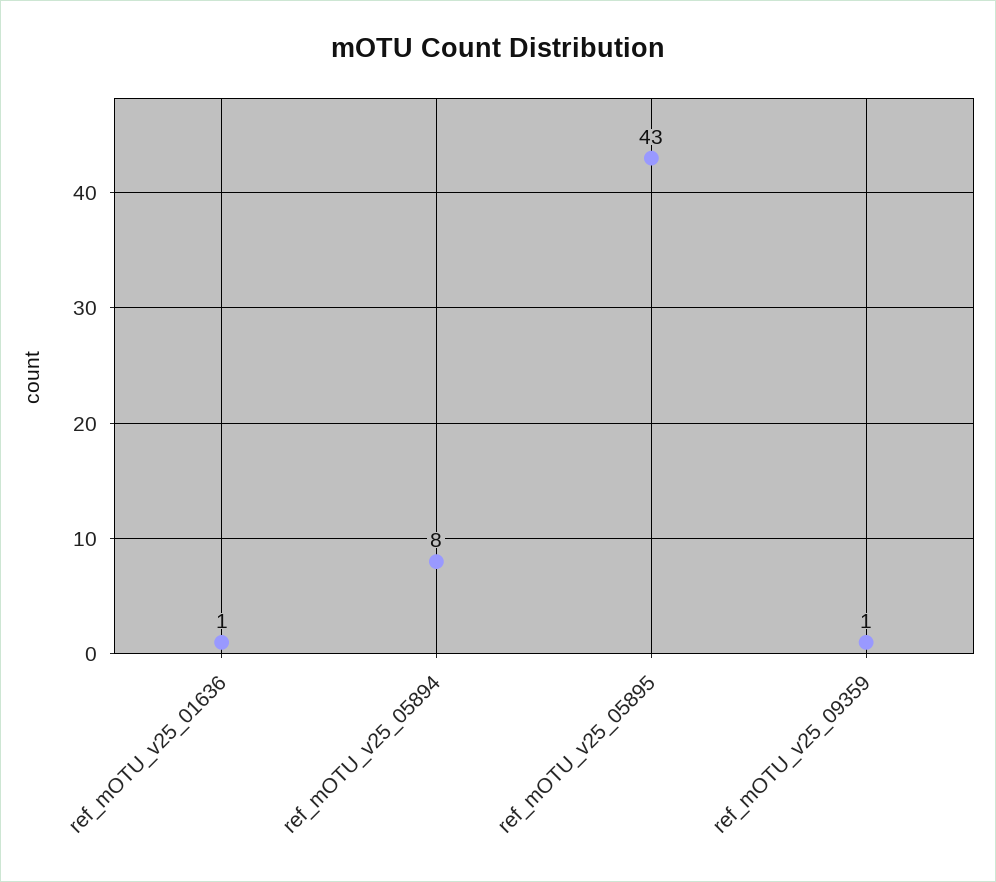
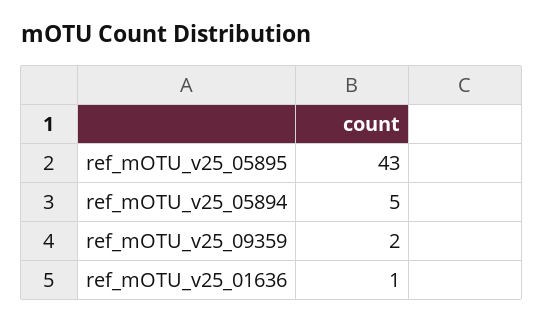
ref_mOTU_v25_05894: 8 -> 5
ref_mOTU_v25_09359: 1 -> 2

